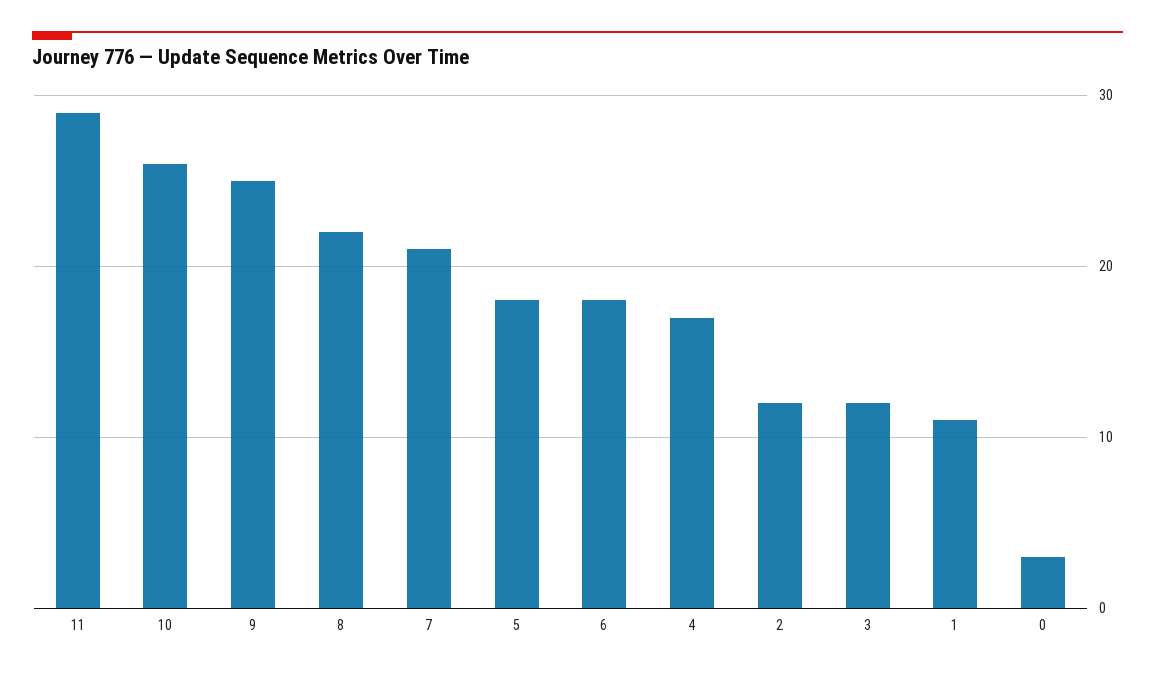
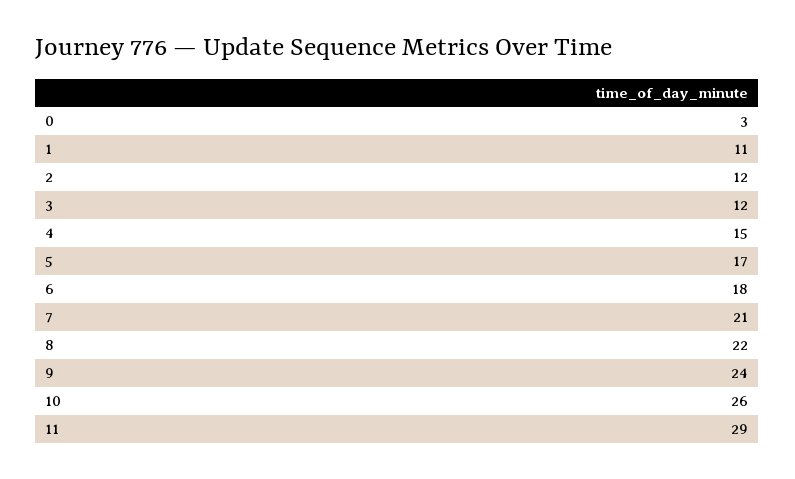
9: 25 -> 24
5: 18 -> 17
4: 17 -> 15

